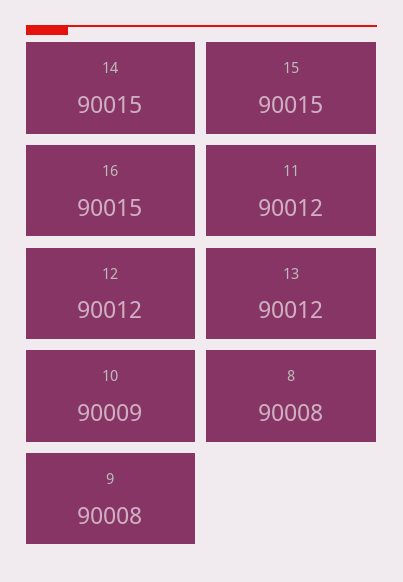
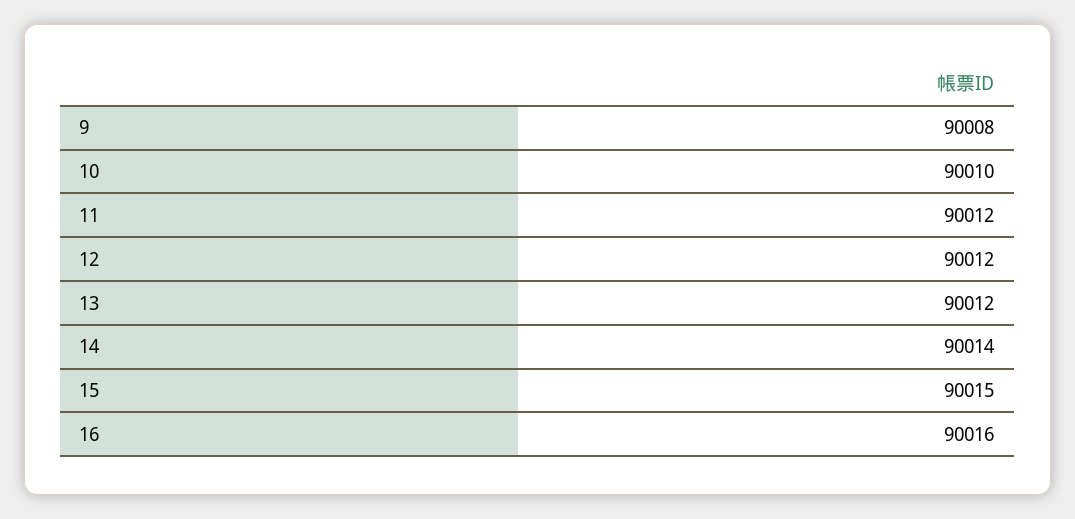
14: 90015 -> 90014
16: 90015 -> 90016
10: 90009 -> 90010
8: 90008 -> none

